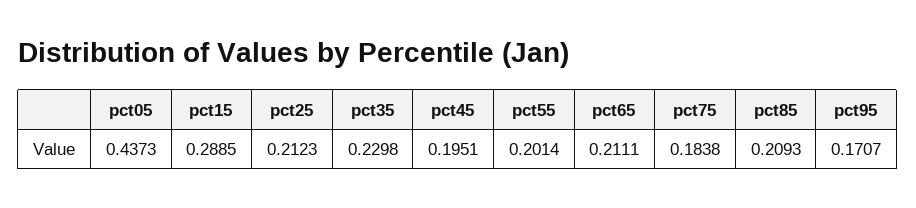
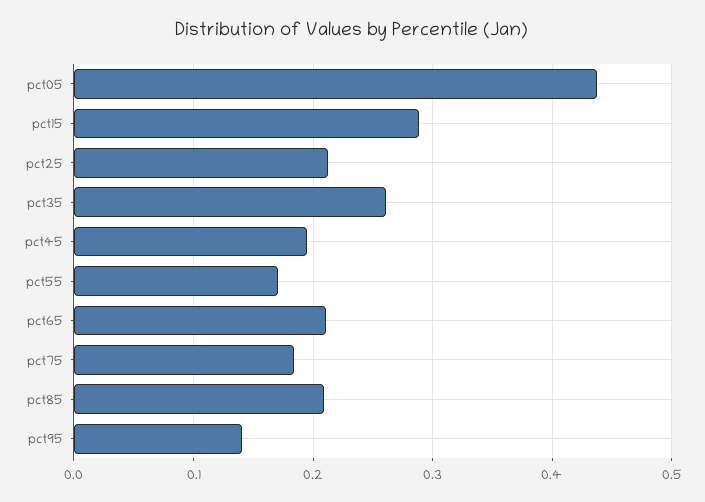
pct35: 0.2298 -> 0.26
pct55: 0.2014 -> 0.17
pct95: 0.1707 -> 0.14

